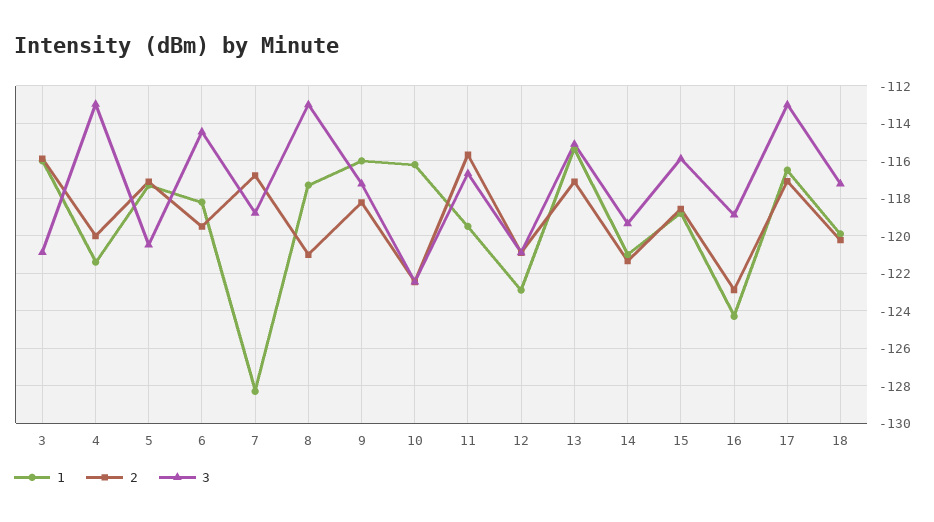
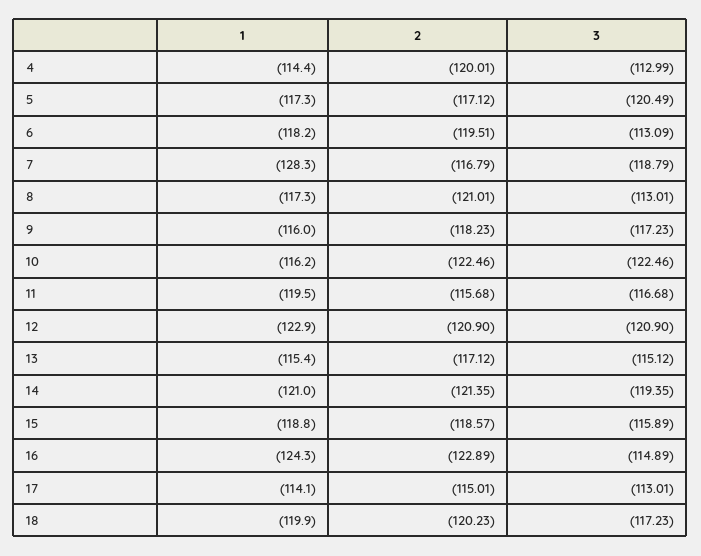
1, 3: -116 -> none
2, 3: -116 -> none
3, 3: -121 -> none
1, 4: -121.5 -> -114.4
3, 6: -114.5 -> -113.09
3, 16: -119 -> -114.89
1, 17: -116.5 -> -114.1
2, 17: -117 -> -115.01

